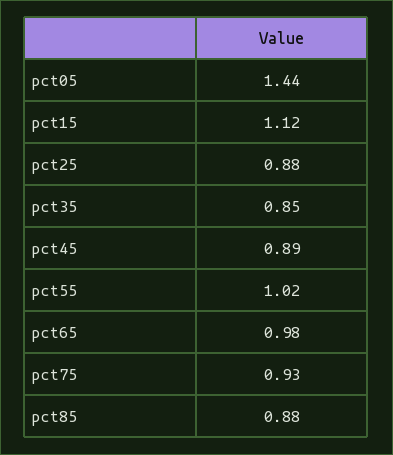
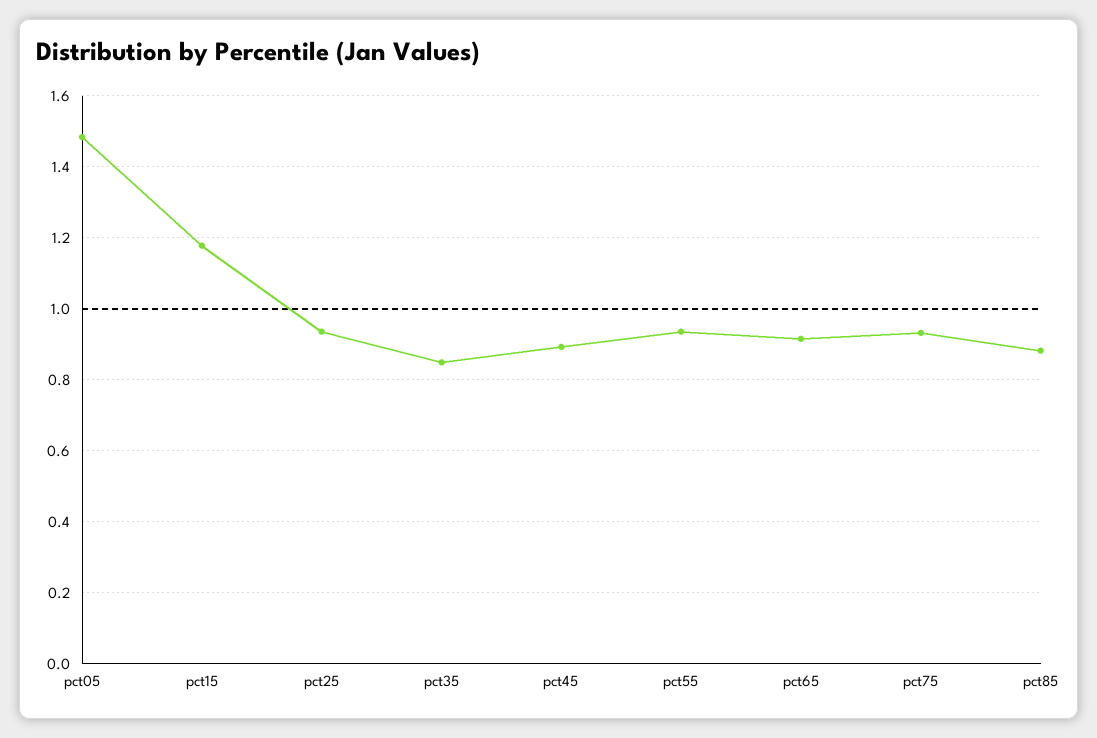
pct05: 1.44 -> 1.48
pct15: 1.12 -> 1.18
pct25: 0.88 -> 0.94
pct55: 1.02 -> 0.94
pct65: 0.98 -> 0.92

